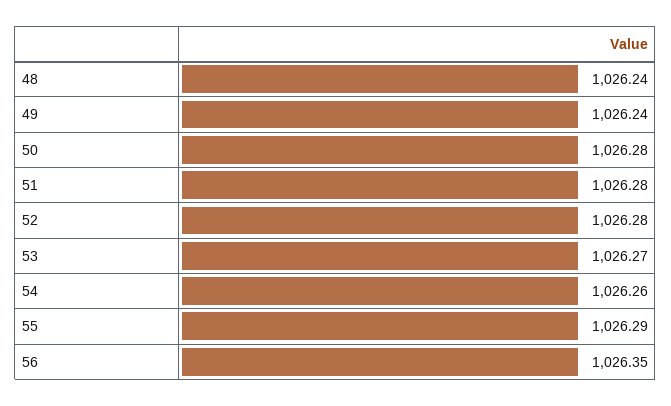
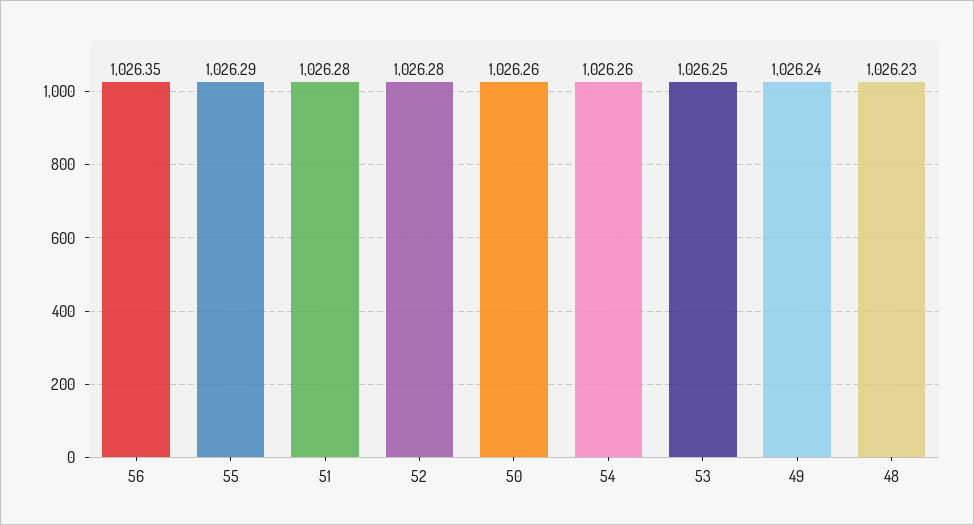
48: 1026.24 -> 1026.23
50: 1026.28 -> 1026.26
53: 1026.27 -> 1026.25

